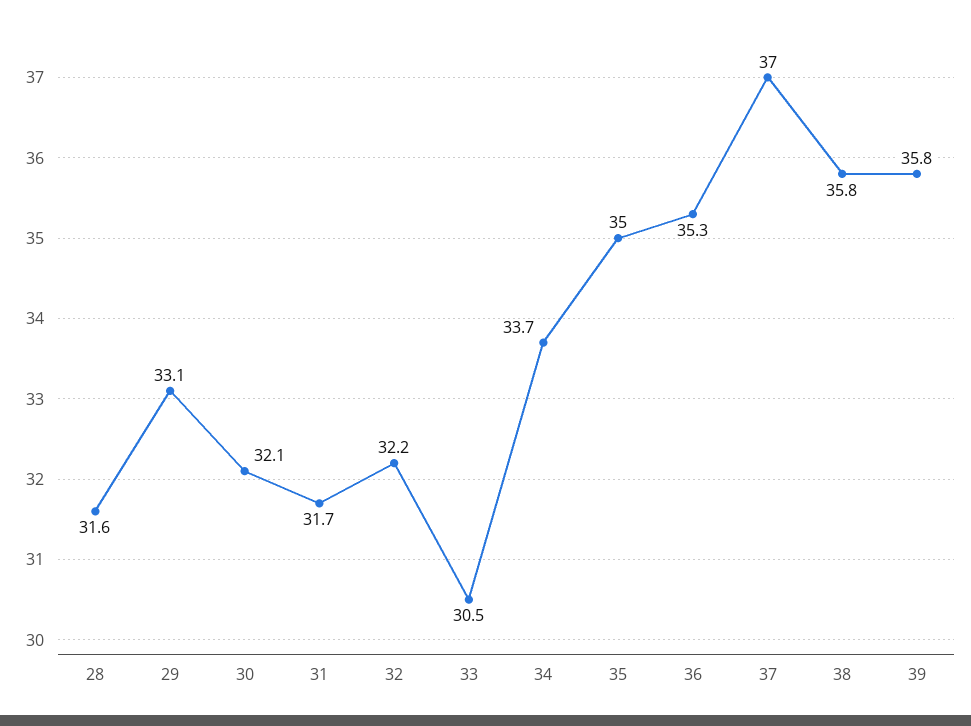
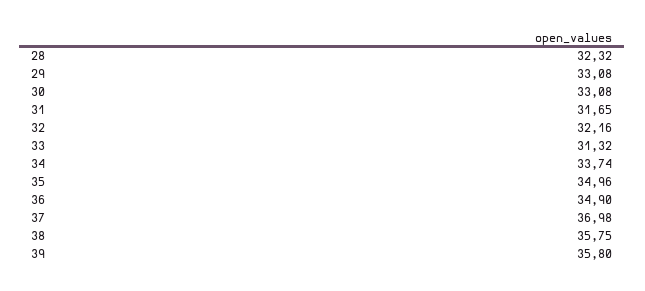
28: 31.6 -> 32.32
30: 32.1 -> 33.08
33: 30.5 -> 31.32
36: 35.3 -> 34.9

